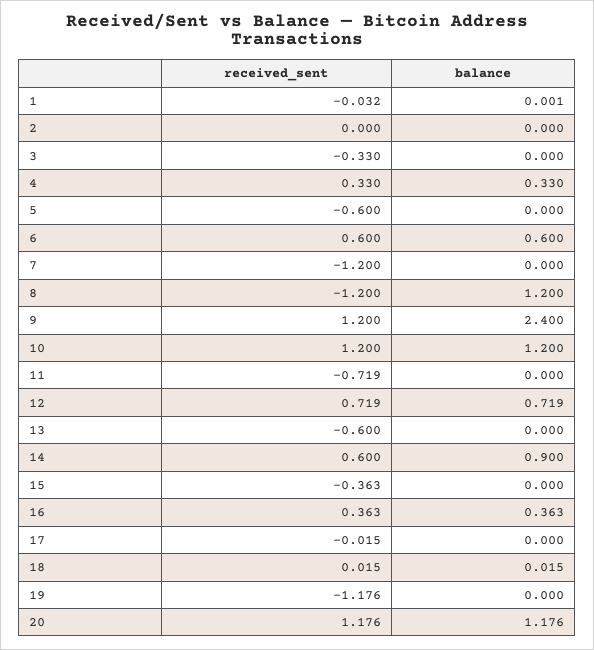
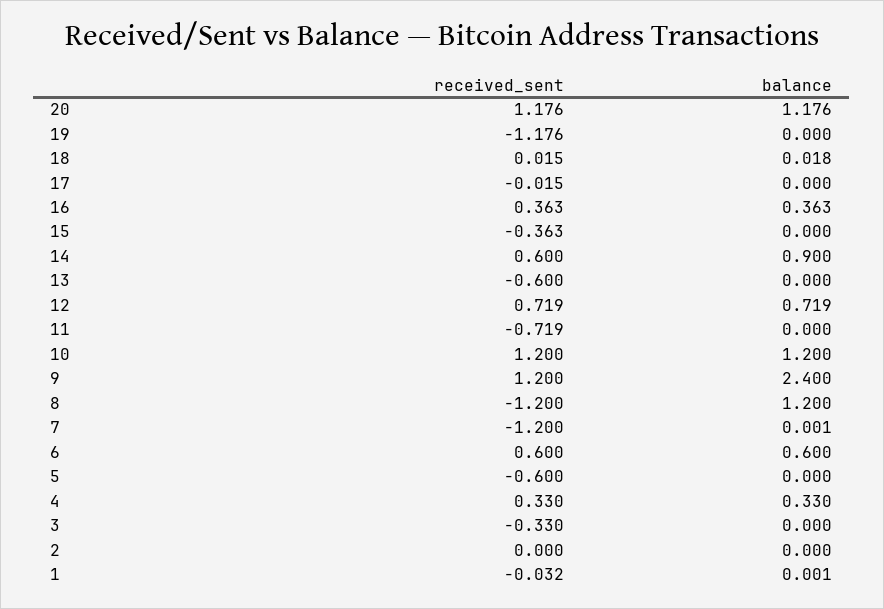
balance, 7: 0 -> 0.001
balance, 18: 0.015 -> 0.018

